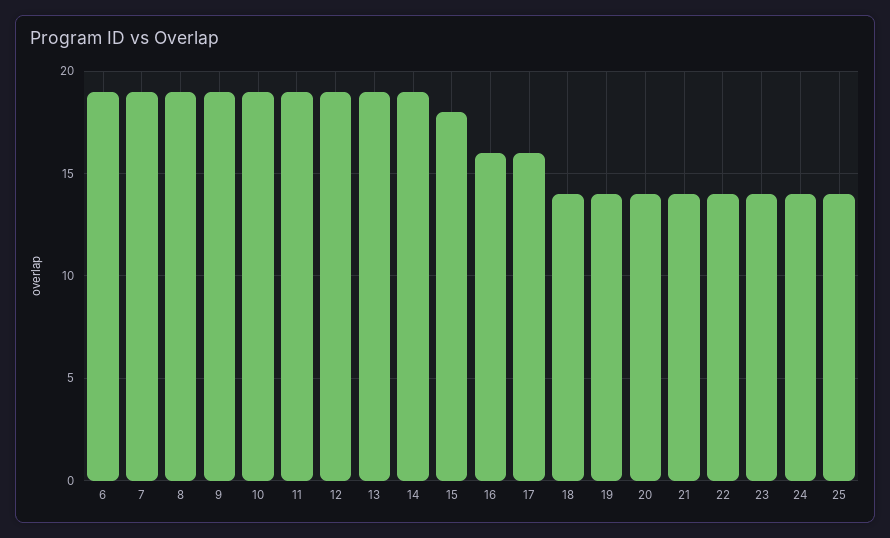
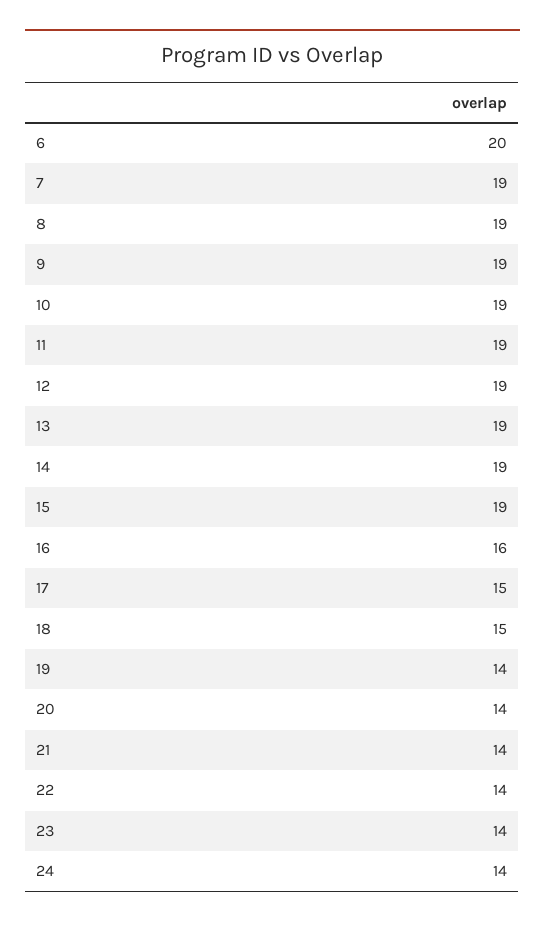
6: 19 -> 20
15: 18 -> 19
17: 16 -> 15
18: 14 -> 15
25: 14 -> none

